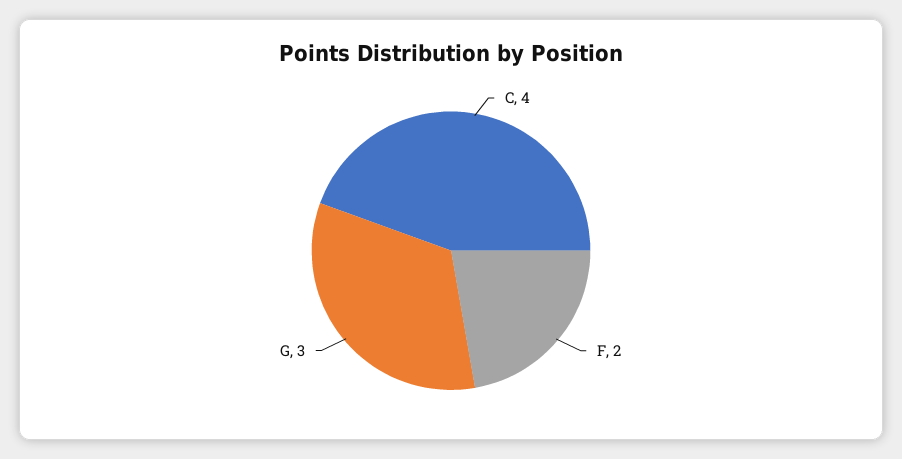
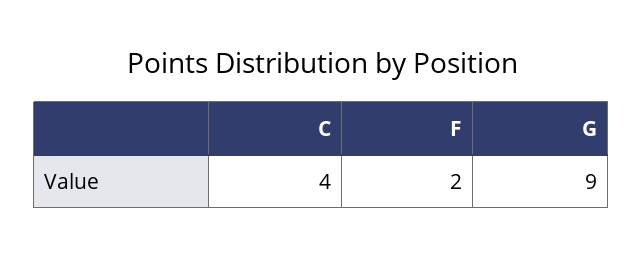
G: 3 -> 9

